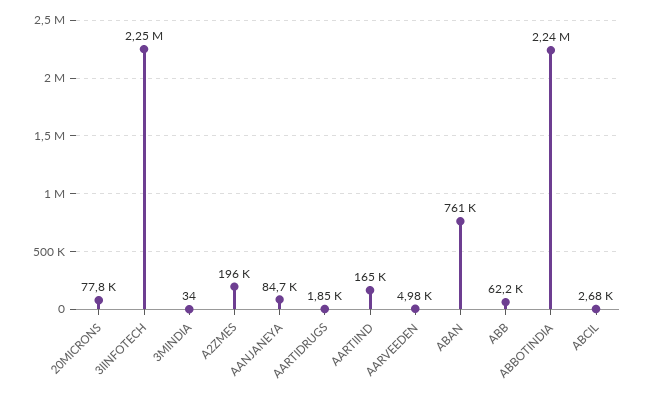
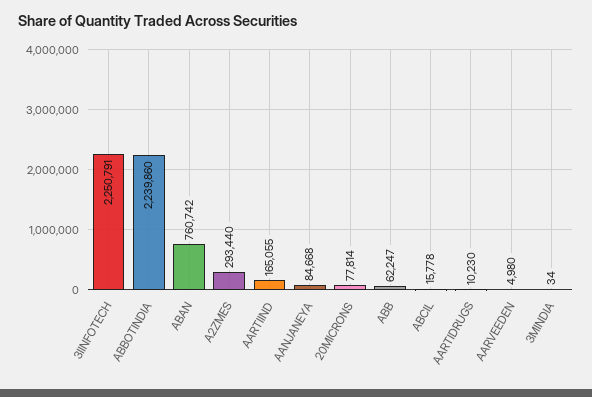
A2ZMES: 196000 -> 293440
AARTIDRUGS: 1850 -> 10230
ABCIL: 2680 -> 15778

